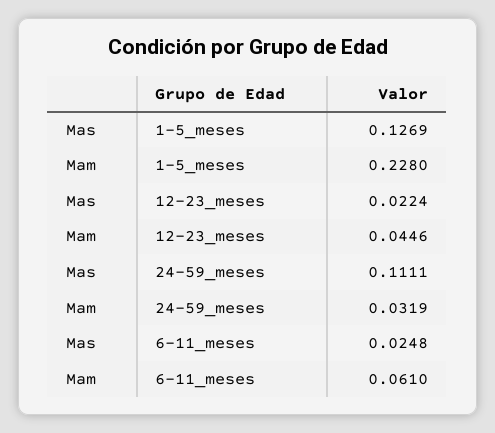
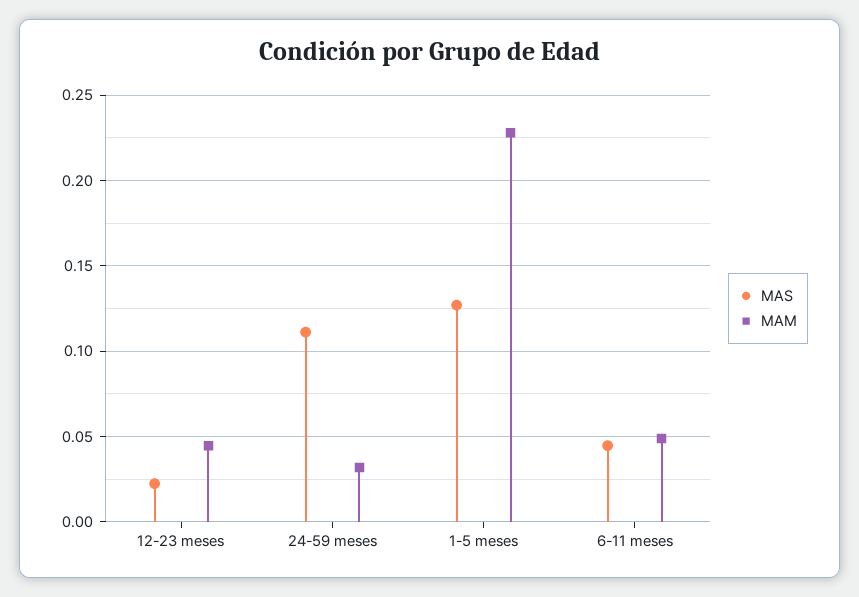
Mas, 6-11_meses: 0.0248 -> 0.045
Mam, 6-11_meses: 0.061 -> 0.05

